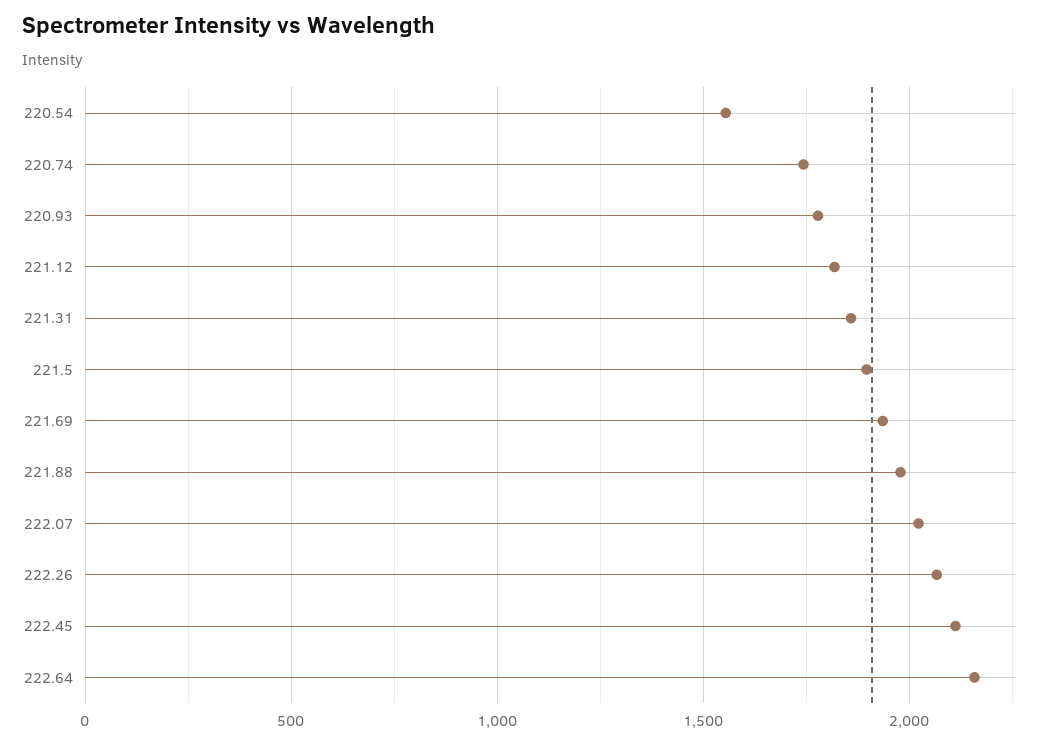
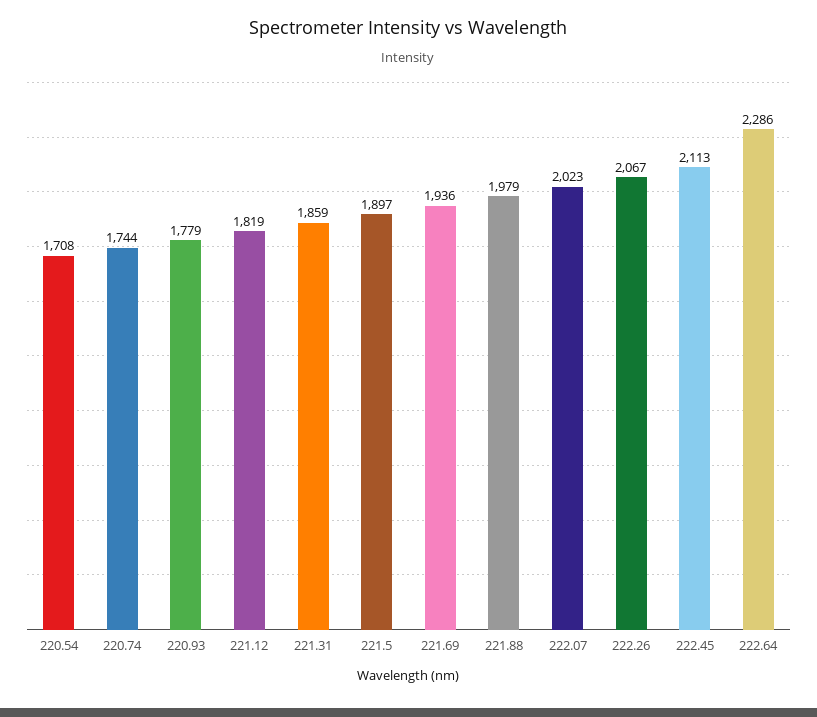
220.54: 1550 -> 1708
222.64: 2150 -> 2286

